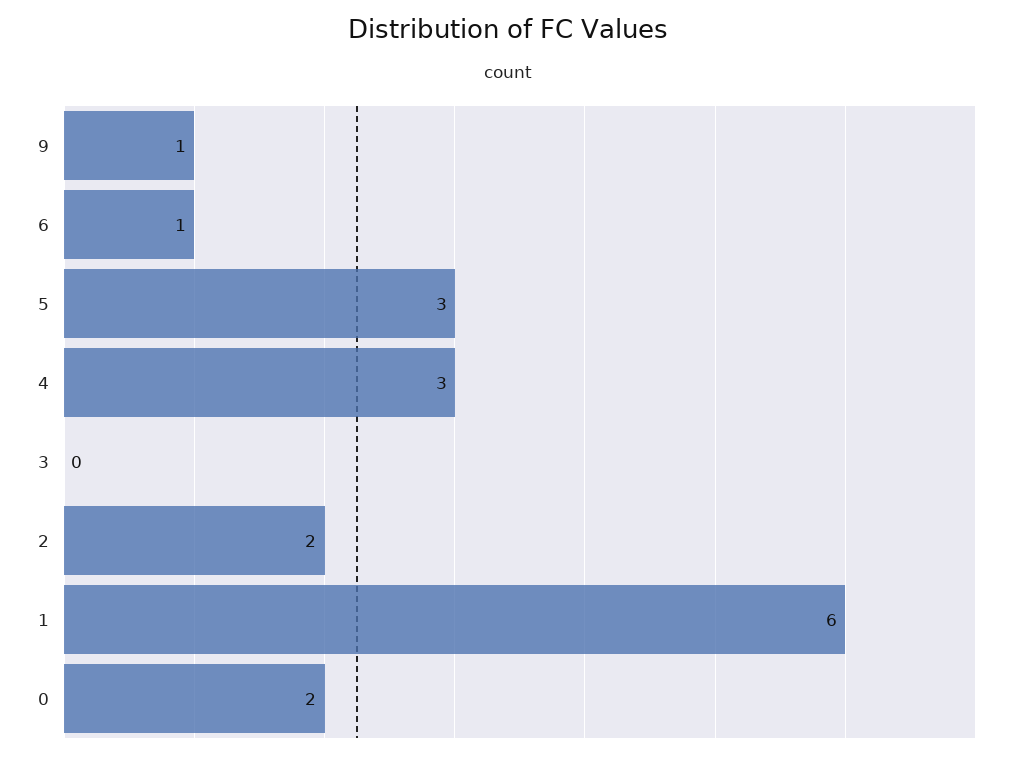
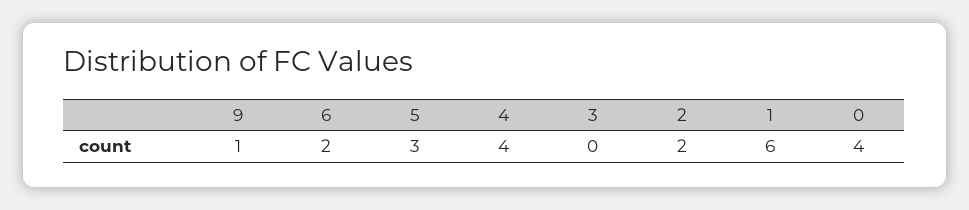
6: 1 -> 2
4: 3 -> 4
0: 2 -> 4

